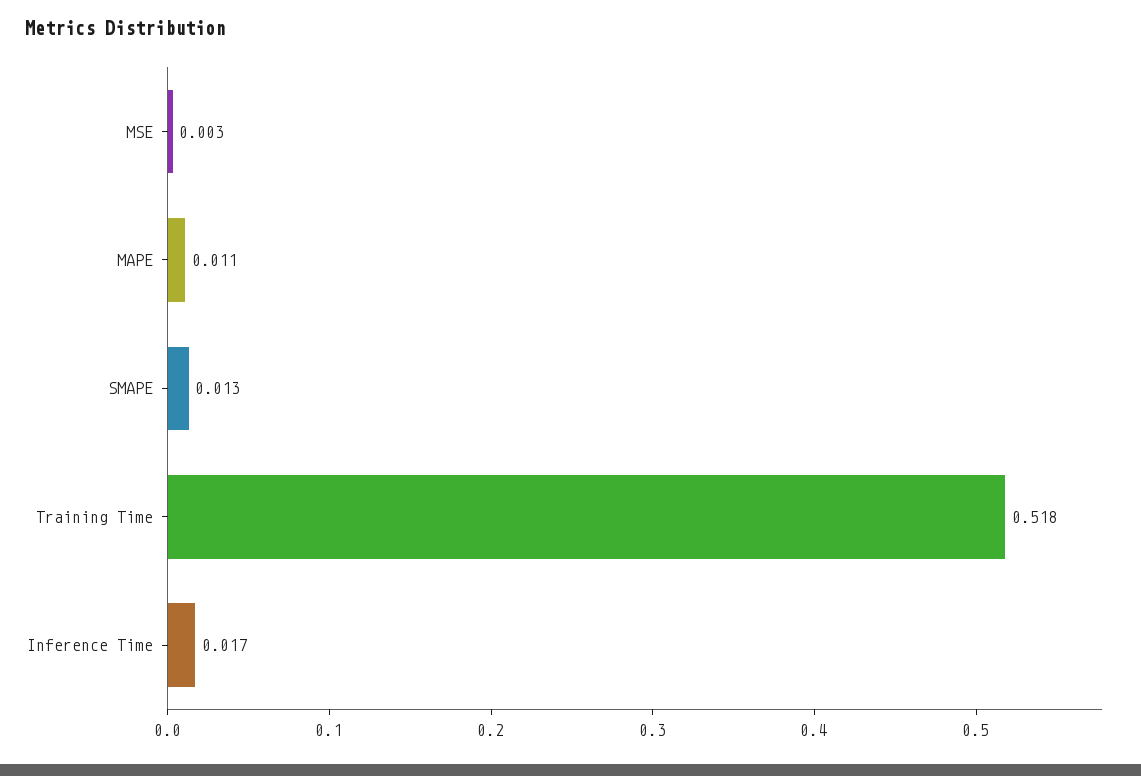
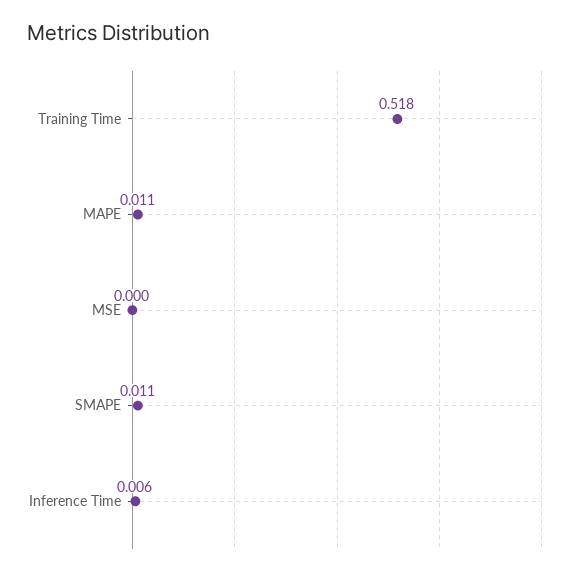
MSE: 0.003 -> 0
SMAPE: 0.013 -> 0.011
Inference Time: 0.017 -> 0.006

